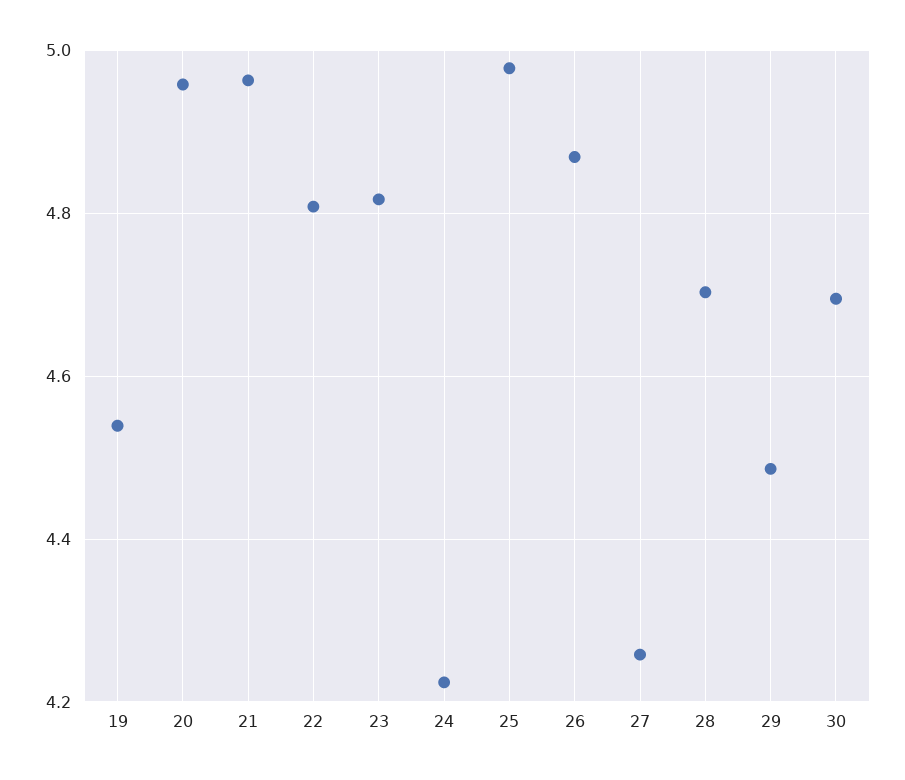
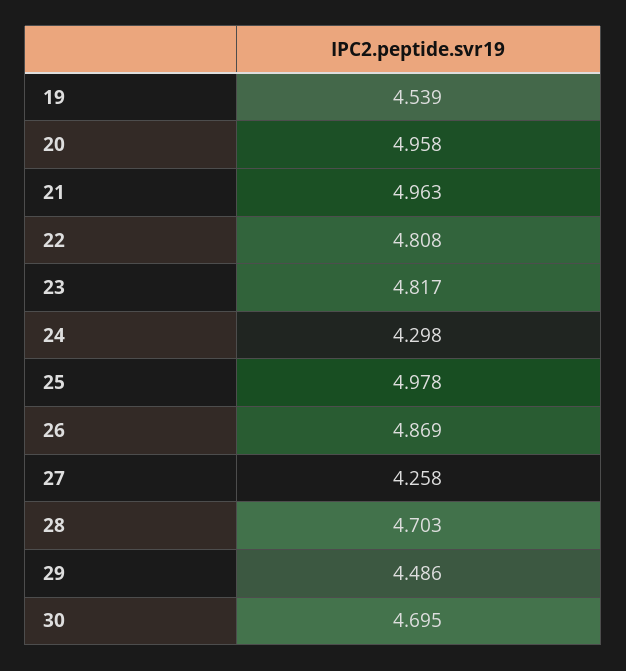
24: 4.22 -> 4.298

